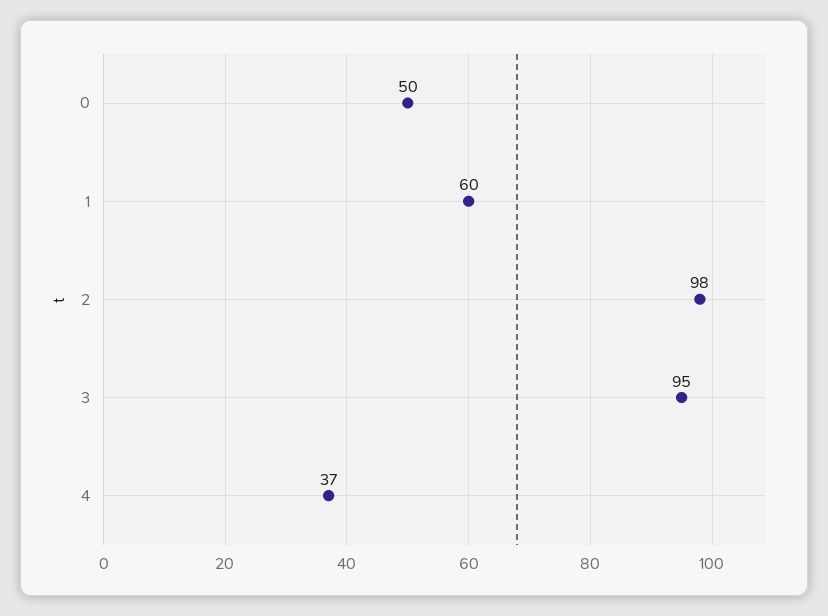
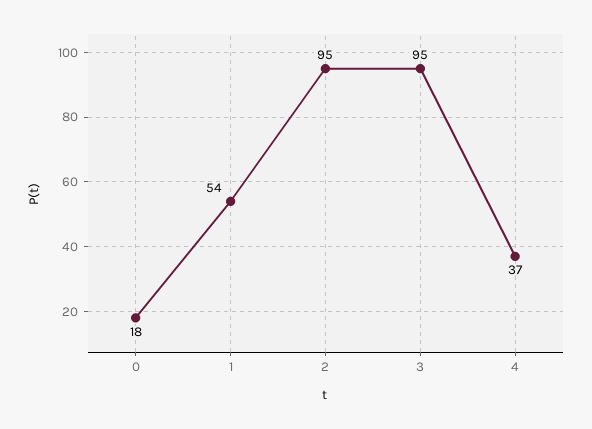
0: 50 -> 18
1: 60 -> 54
2: 98 -> 95

